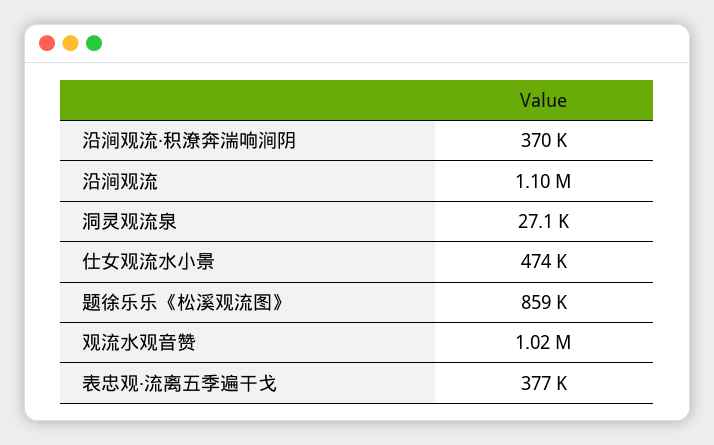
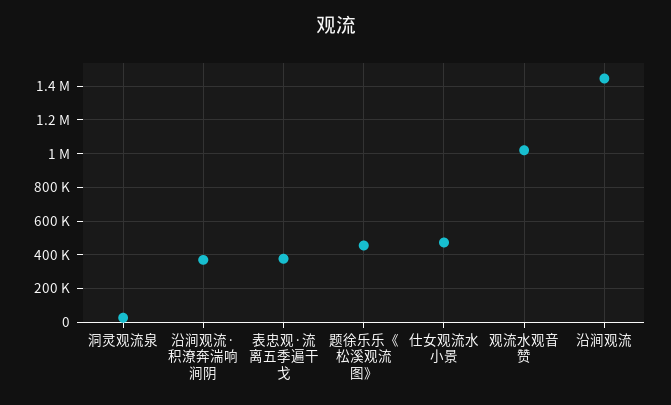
沿涧观流: 1100000 -> 1450000
题徐乐乐《松溪观流图》: 859000 -> 450000

